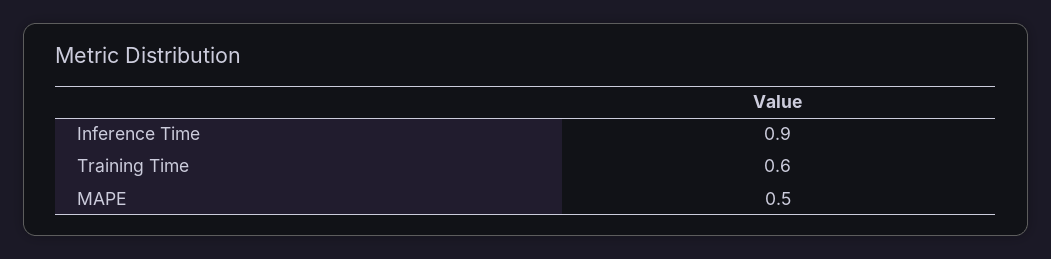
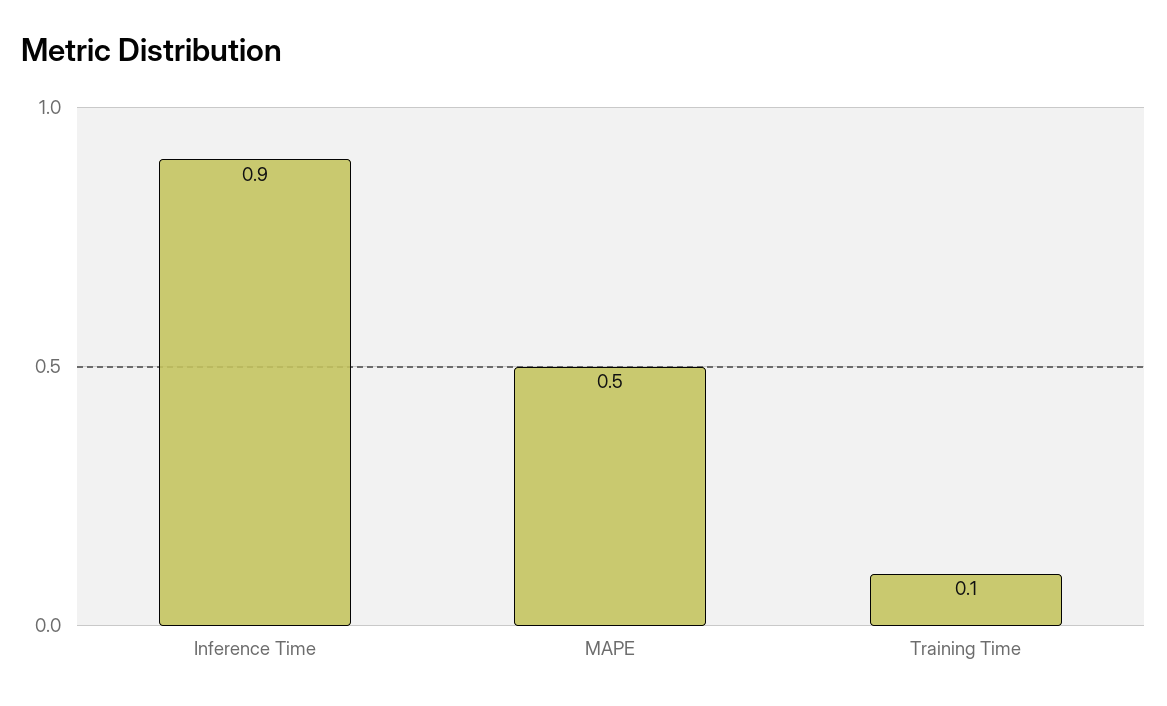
Training Time: 0.6 -> 0.1

